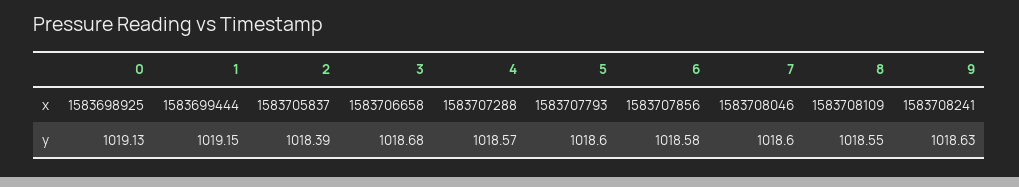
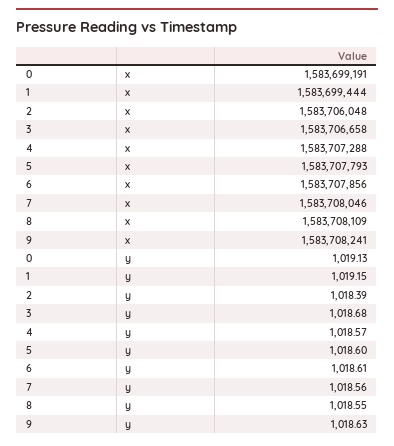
0, x: 1583698925 -> 1583699191
2, x: 1583705837 -> 1583706048
6, y: 1018.58 -> 1018.61
7, y: 1018.6 -> 1018.56

